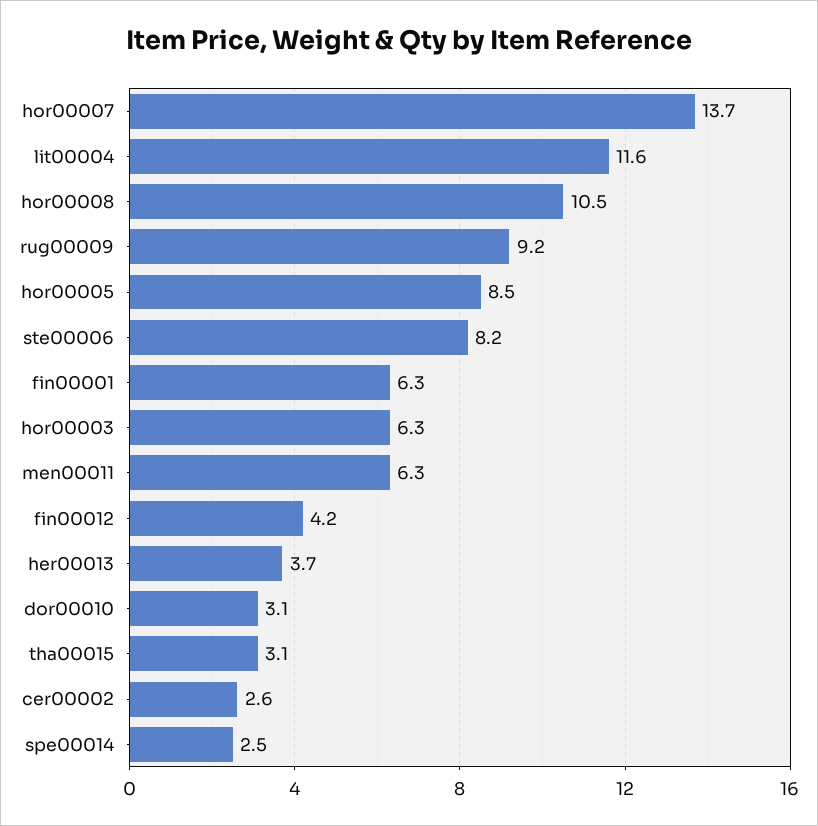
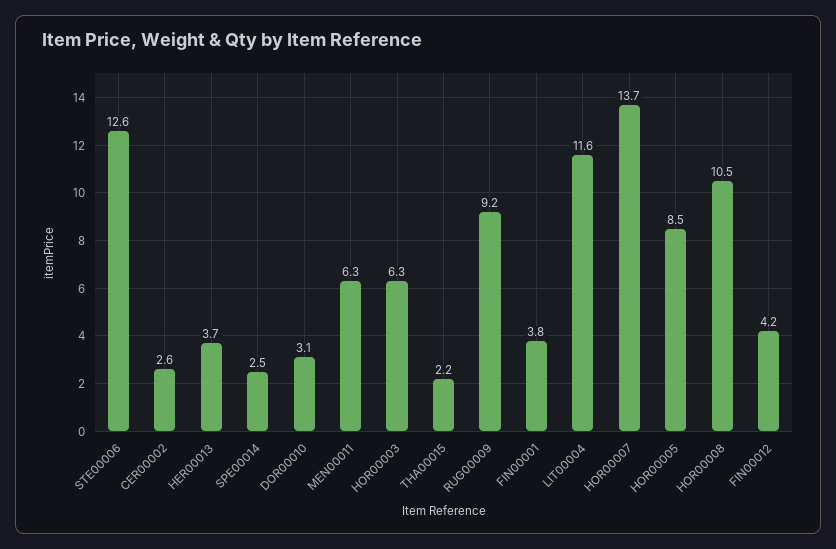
ste00006: 8.2 -> 12.6
fin00001: 6.3 -> 3.8
tha00015: 3.1 -> 2.2

